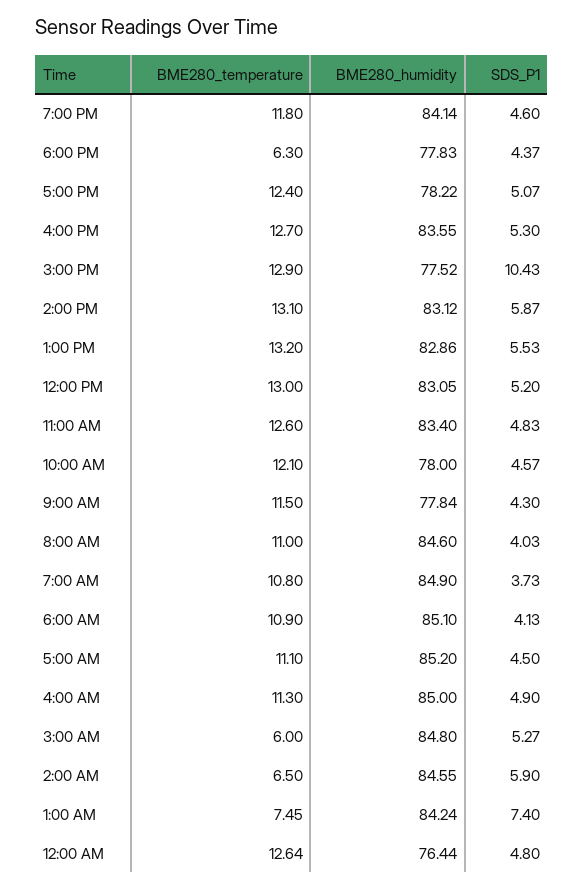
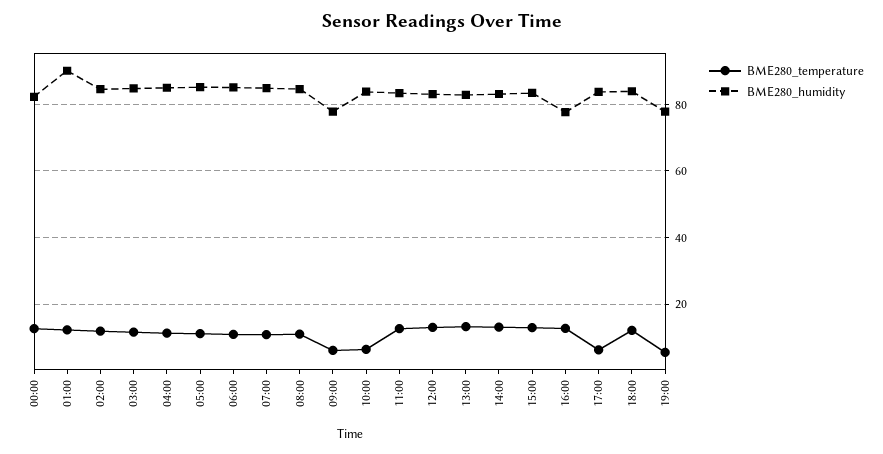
BME280_temperature, 7:00 PM: 11.8 -> 6
BME280_humidity, 7:00 PM: 84.14 -> 78
SDS_P1, 7:00 PM: 4.6 -> none
BME280_temperature, 6:00 PM: 6.3 -> 12
BME280_humidity, 6:00 PM: 77.83 -> 84
SDS_P1, 6:00 PM: 4.37 -> none
BME280_temperature, 5:00 PM: 12.4 -> 6
BME280_humidity, 5:00 PM: 78.22 -> 84
SDS_P1, 5:00 PM: 5.07 -> none
BME280_humidity, 4:00 PM: 83.55 -> 78
SDS_P1, 4:00 PM: 5.3 -> none
BME280_humidity, 3:00 PM: 77.52 -> 84
SDS_P1, 3:00 PM: 10.43 -> none
SDS_P1, 2:00 PM: 5.87 -> none
SDS_P1, 1:00 PM: 5.53 -> none
SDS_P1, 12:00 PM: 5.2 -> none
SDS_P1, 11:00 AM: 4.83 -> none
BME280_temperature, 10:00 AM: 12.1 -> 6
BME280_humidity, 10:00 AM: 78 -> 84
SDS_P1, 10:00 AM: 4.57 -> none
BME280_temperature, 9:00 AM: 11.5 -> 6
SDS_P1, 9:00 AM: 4.3 -> none
SDS_P1, 8:00 AM: 4.03 -> none
SDS_P1, 7:00 AM: 3.73 -> none
SDS_P1, 6:00 AM: 4.13 -> none
SDS_P1, 5:00 AM: 4.5 -> none
SDS_P1, 4:00 AM: 4.9 -> none
BME280_temperature, 3:00 AM: 6 -> 12
SDS_P1, 3:00 AM: 5.27 -> none
BME280_temperature, 2:00 AM: 6.5 -> 12
SDS_P1, 2:00 AM: 5.9 -> none
BME280_temperature, 1:00 AM: 7.45 -> 12
BME280_humidity, 1:00 AM: 84.24 -> 90
SDS_P1, 1:00 AM: 7.4 -> none
BME280_humidity, 12:00 AM: 76.44 -> 82
SDS_P1, 12:00 AM: 4.8 -> none

